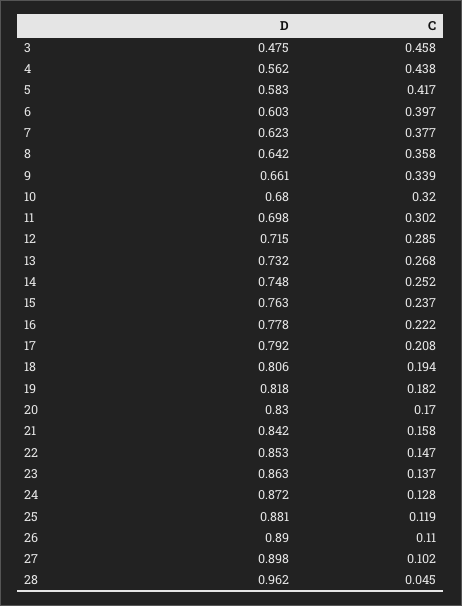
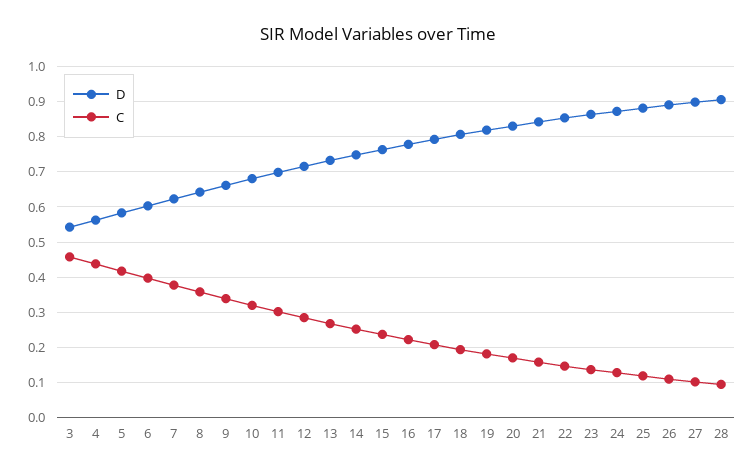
D, 3: 0.475 -> 0.54
D, 28: 0.962 -> 0.9
C, 28: 0.045 -> 0.1

